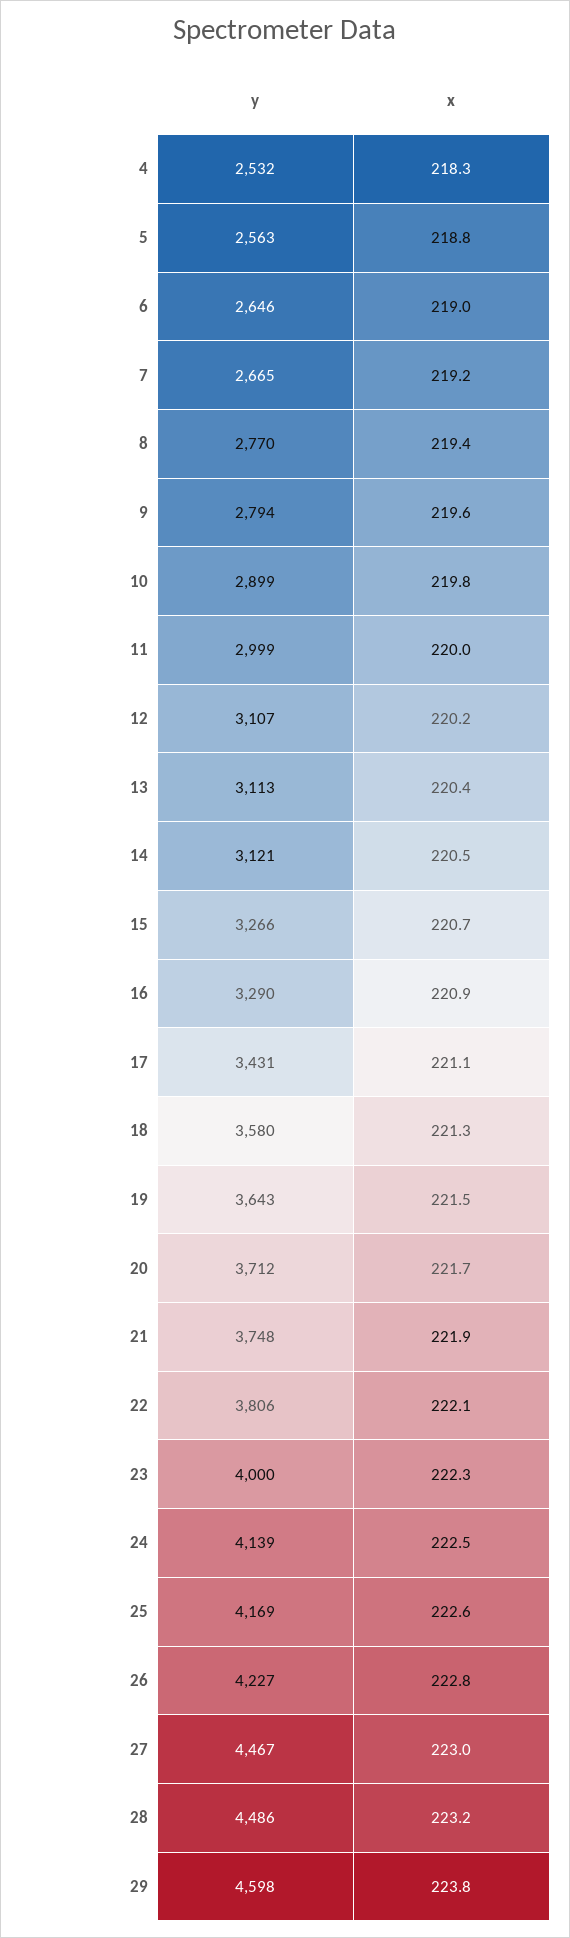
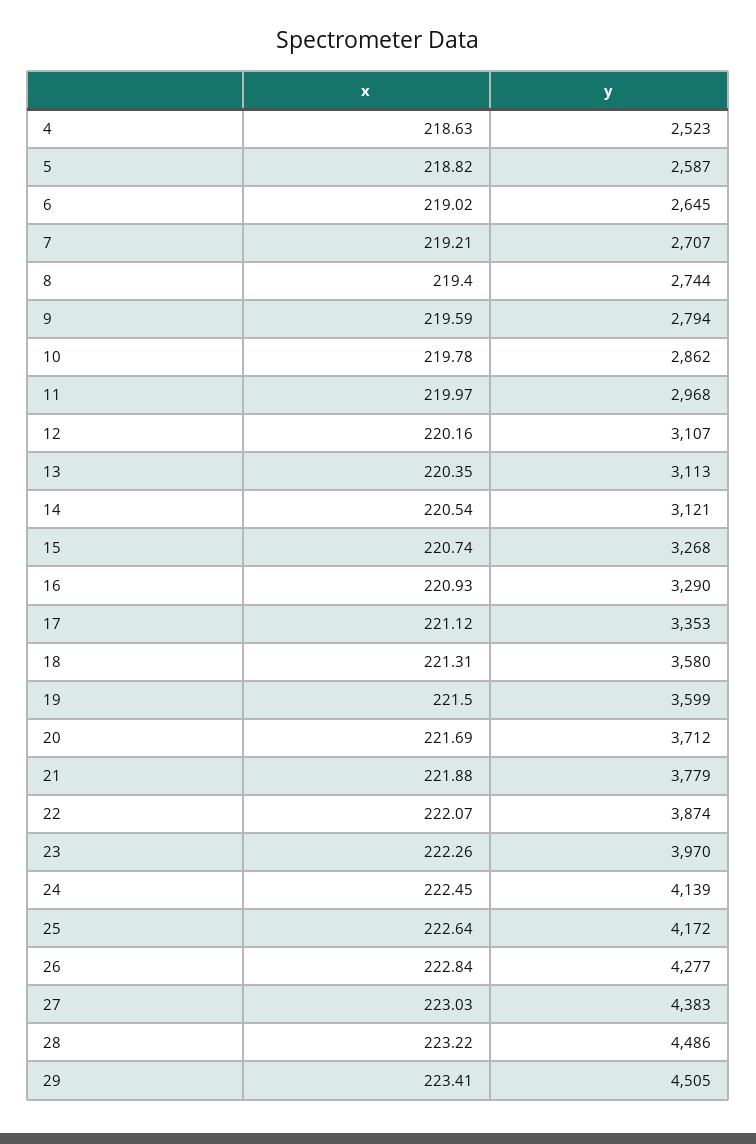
y, 4: 2532 -> 2523
x, 4: 218.3 -> 218.63
y, 5: 2563 -> 2587
y, 6: 2646 -> 2645
y, 7: 2665 -> 2707
y, 8: 2770 -> 2744
y, 10: 2899 -> 2862
y, 11: 2999 -> 2968
y, 15: 3266 -> 3268
y, 17: 3431 -> 3353
y, 19: 3643 -> 3599
y, 21: 3748 -> 3779
y, 22: 3806 -> 3874
y, 23: 4000 -> 3970
y, 25: 4169 -> 4172
y, 26: 4227 -> 4277
y, 27: 4467 -> 4383
y, 29: 4598 -> 4505
x, 29: 223.8 -> 223.41

